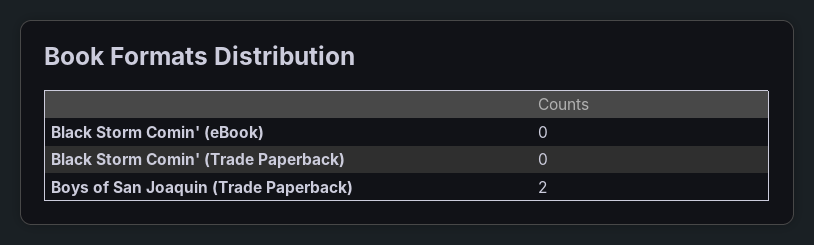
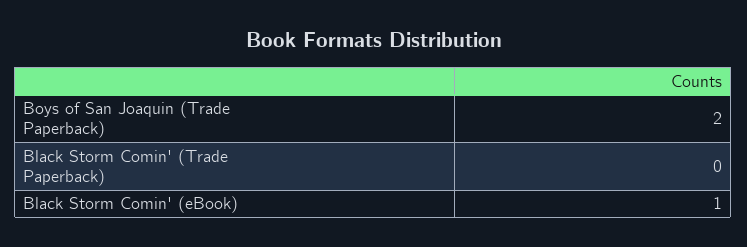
Black Storm Comin' (eBook): 0 -> 1

